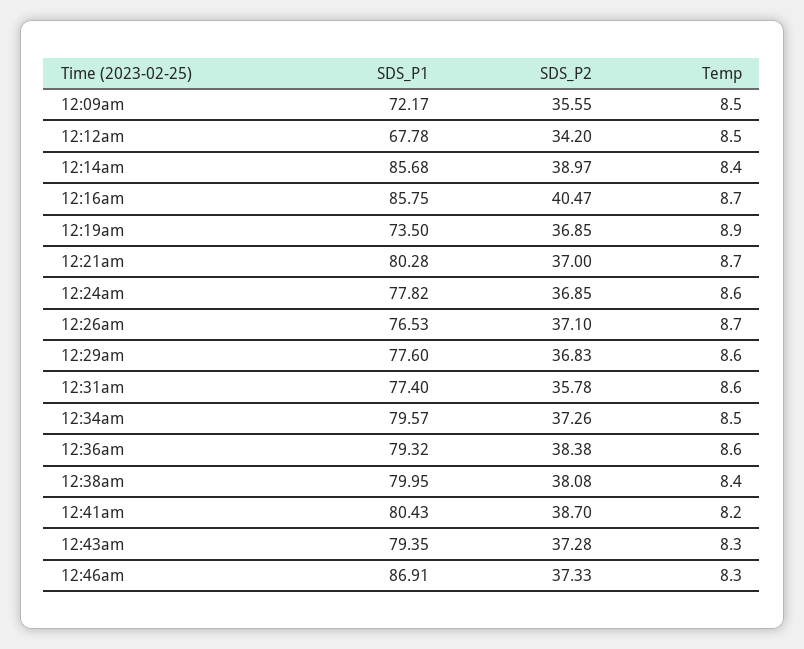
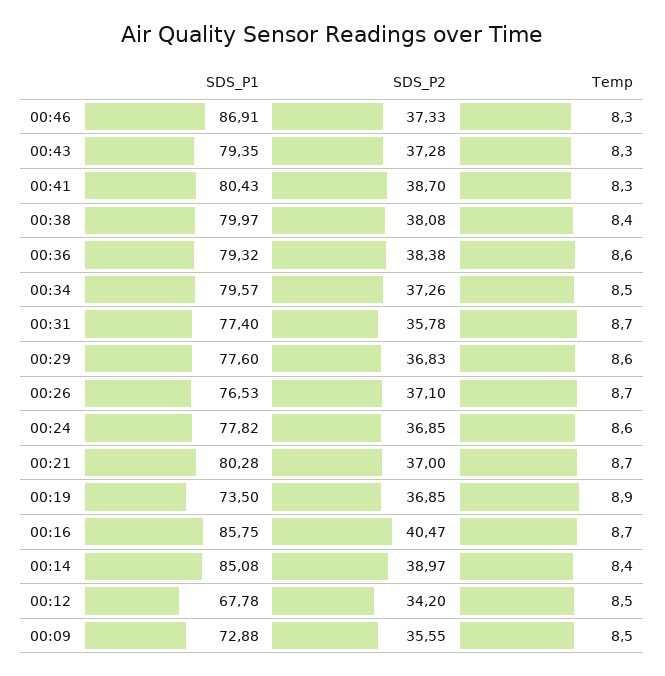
SDS_P1, 12:09am: 72.17 -> 72.88
SDS_P1, 12:14am: 85.68 -> 85.08
Temp, 12:31am: 8.6 -> 8.7
SDS_P1, 12:38am: 79.95 -> 79.97
Temp, 12:41am: 8.2 -> 8.3

